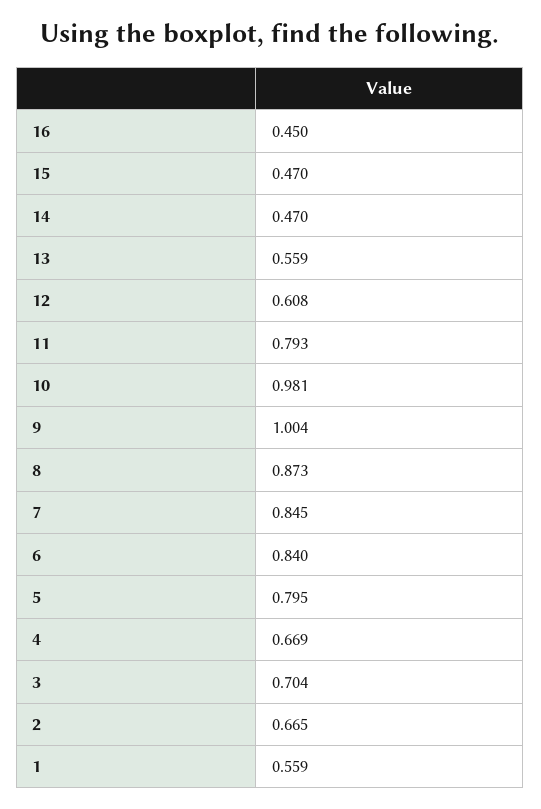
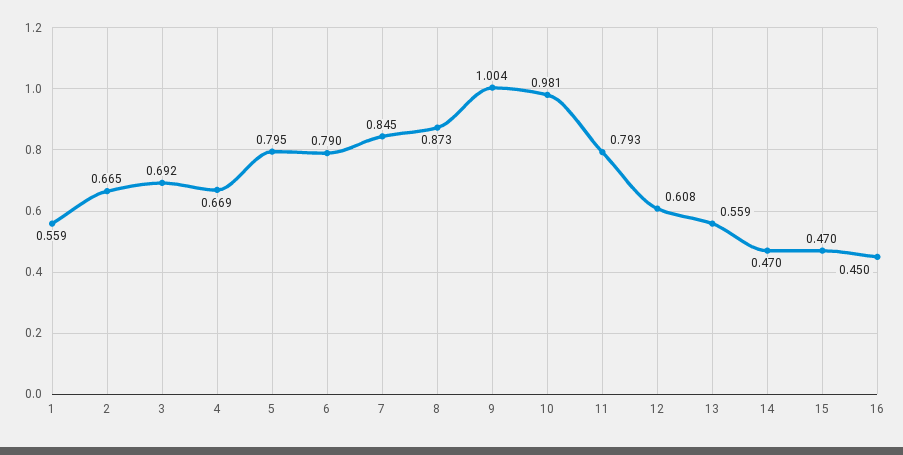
6: 0.84 -> 0.79
3: 0.704 -> 0.692

